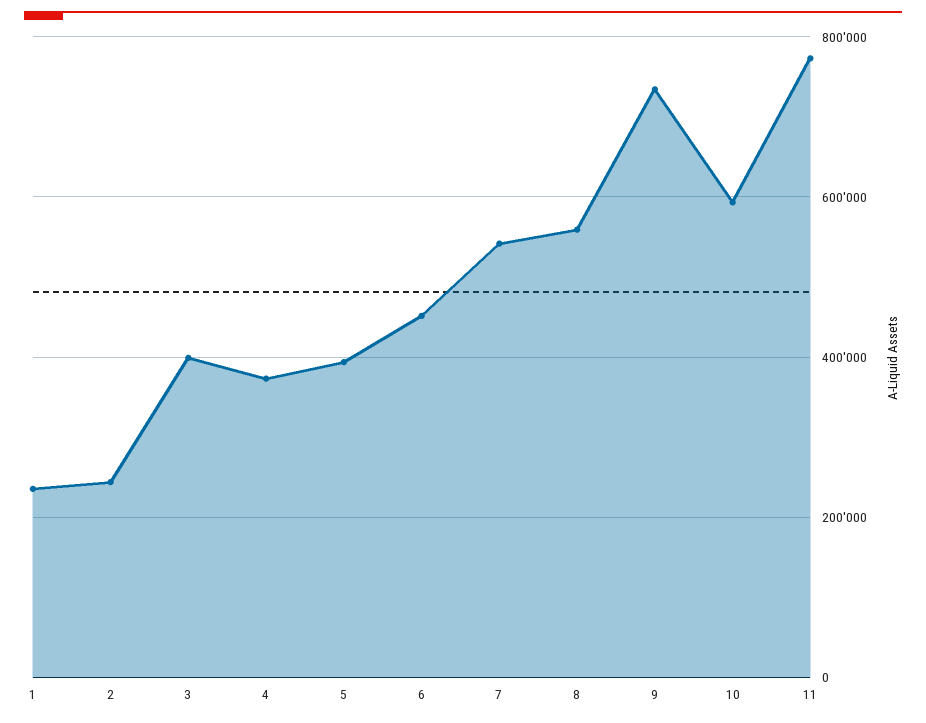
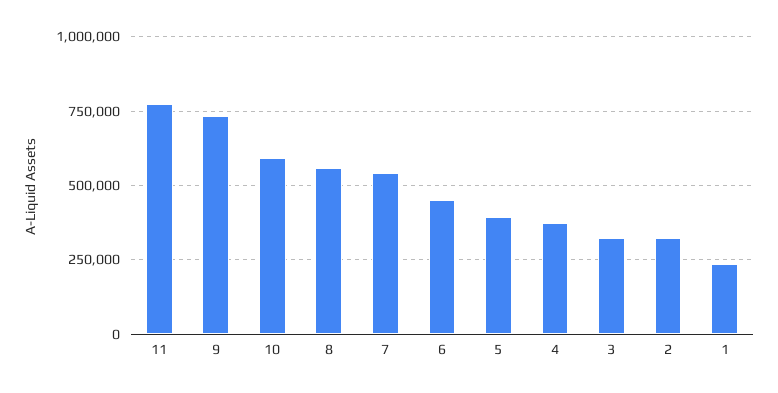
2: 240000 -> 325000
3: 400000 -> 325000

